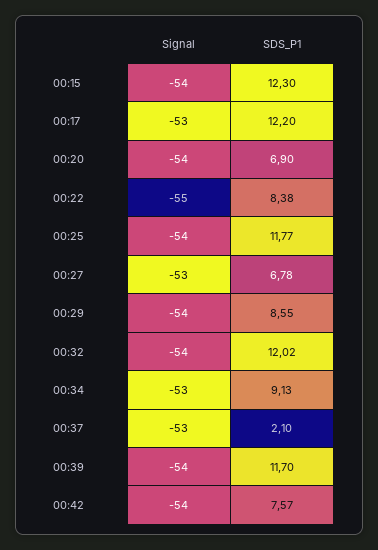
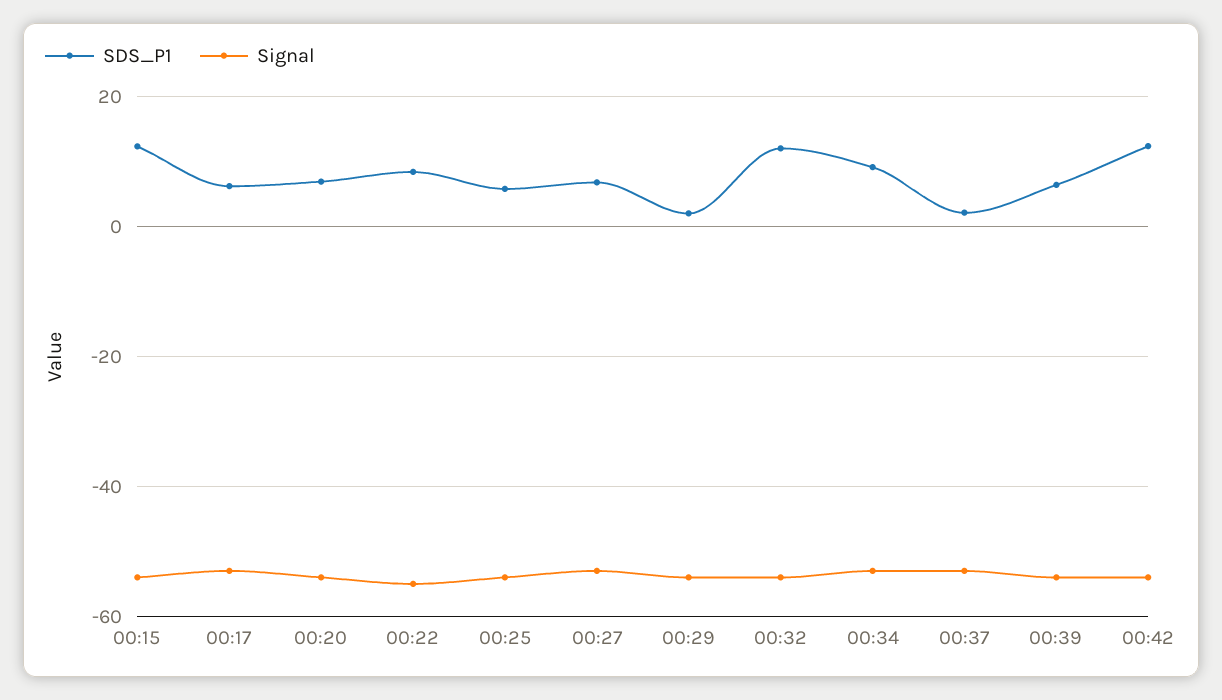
SDS_P1, 00:17: 12.2 -> 6
SDS_P1, 00:25: 11.77 -> 6
SDS_P1, 00:29: 8.55 -> 2
SDS_P1, 00:39: 11.7 -> 6
SDS_P1, 00:42: 7.57 -> 12

